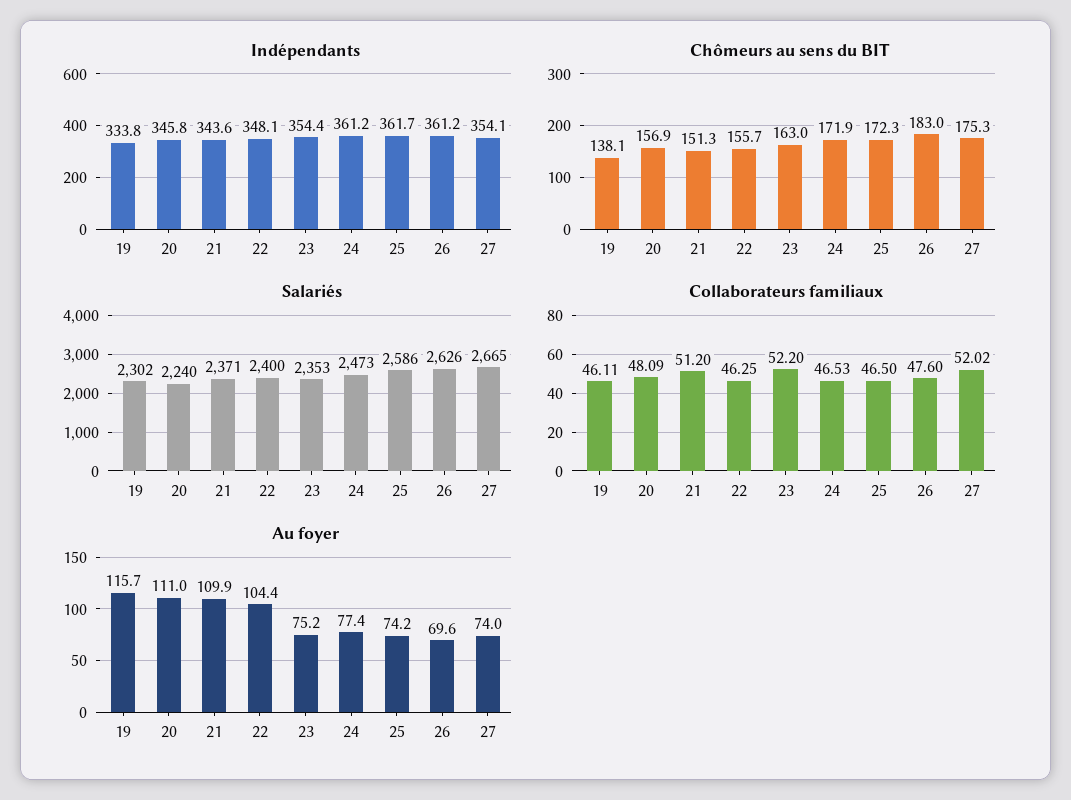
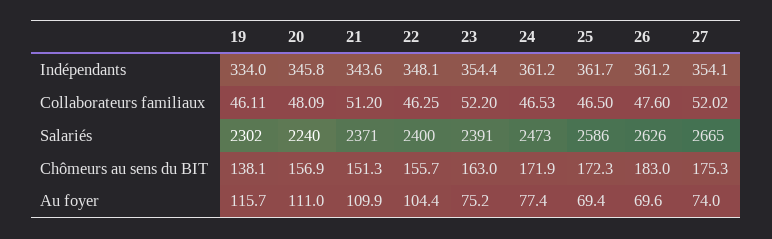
Indépendants, 19: 333.8 -> 334
Salariés, 23: 2353 -> 2391
Au foyer, 25: 74.2 -> 69.4

